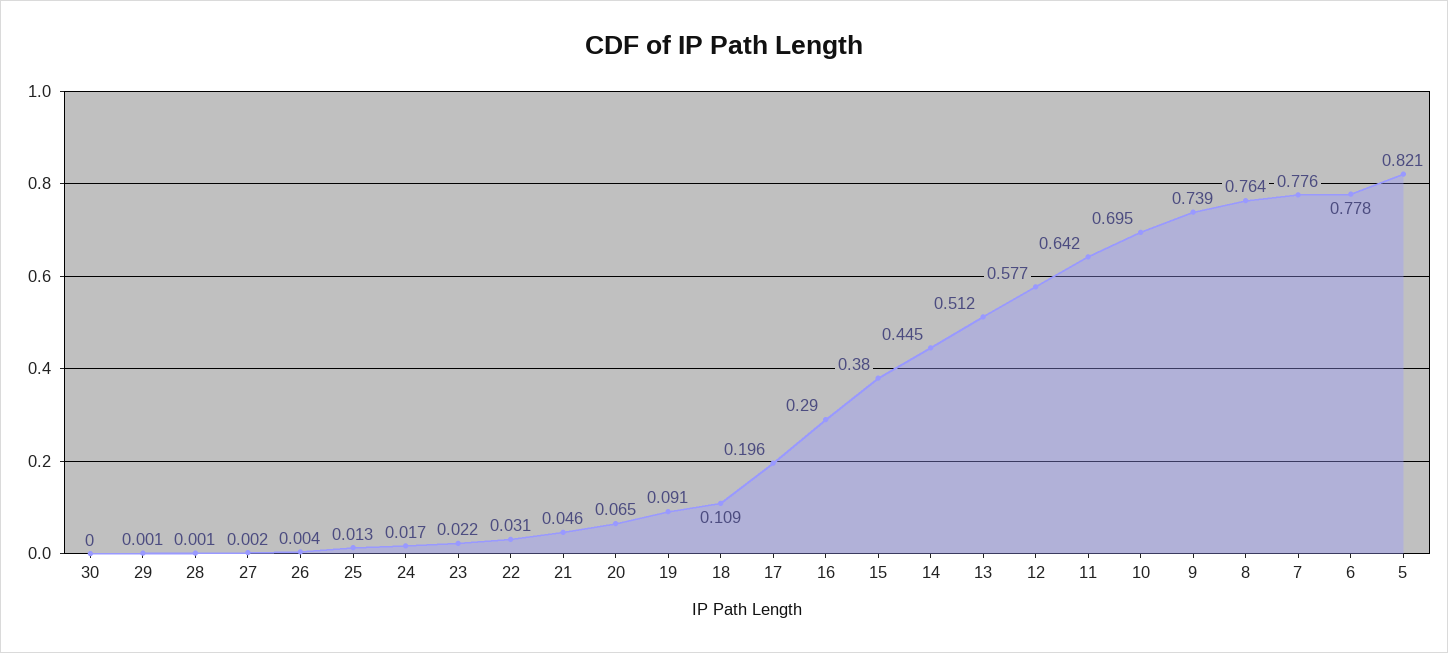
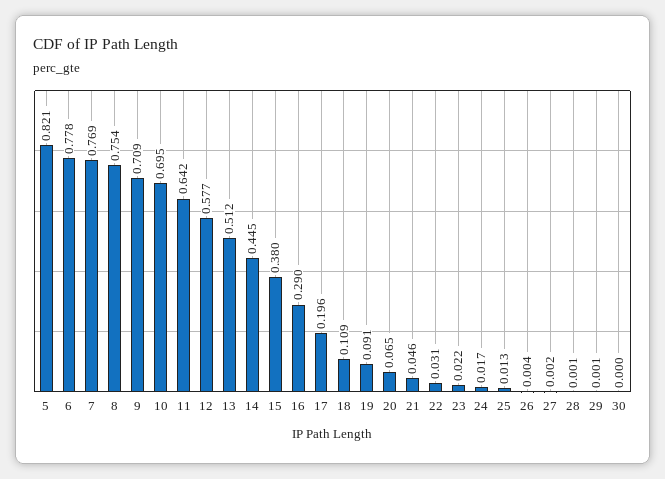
9: 0.739 -> 0.709
8: 0.764 -> 0.754
7: 0.776 -> 0.769

